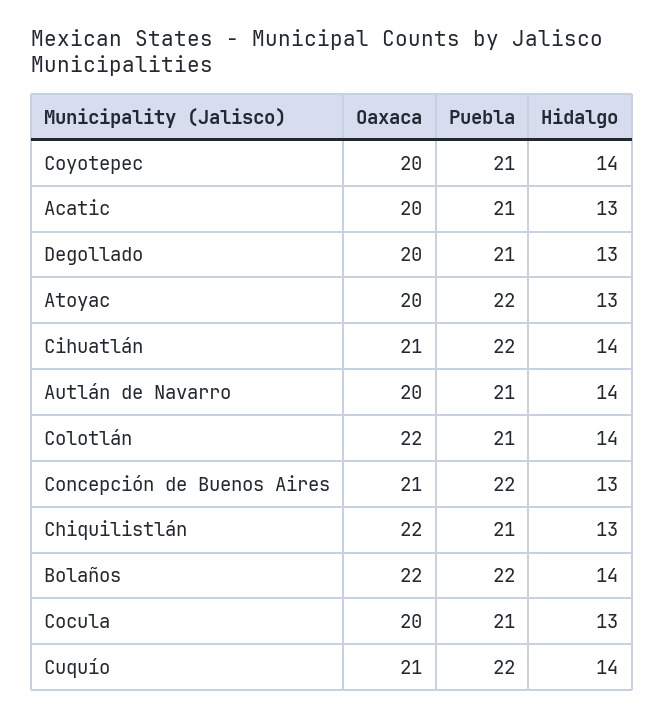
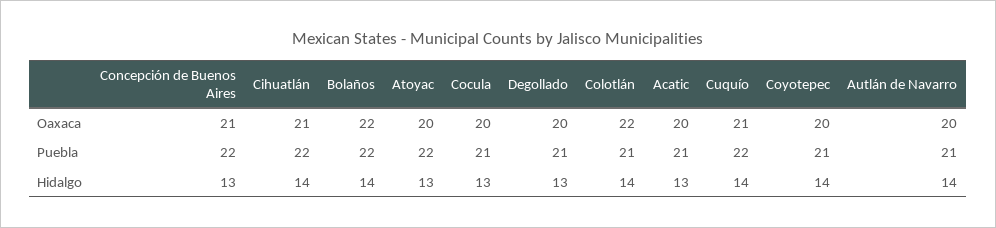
Oaxaca, Chiquilistlán: 22 -> none
Puebla, Chiquilistlán: 21 -> none
Hidalgo, Chiquilistlán: 13 -> none

